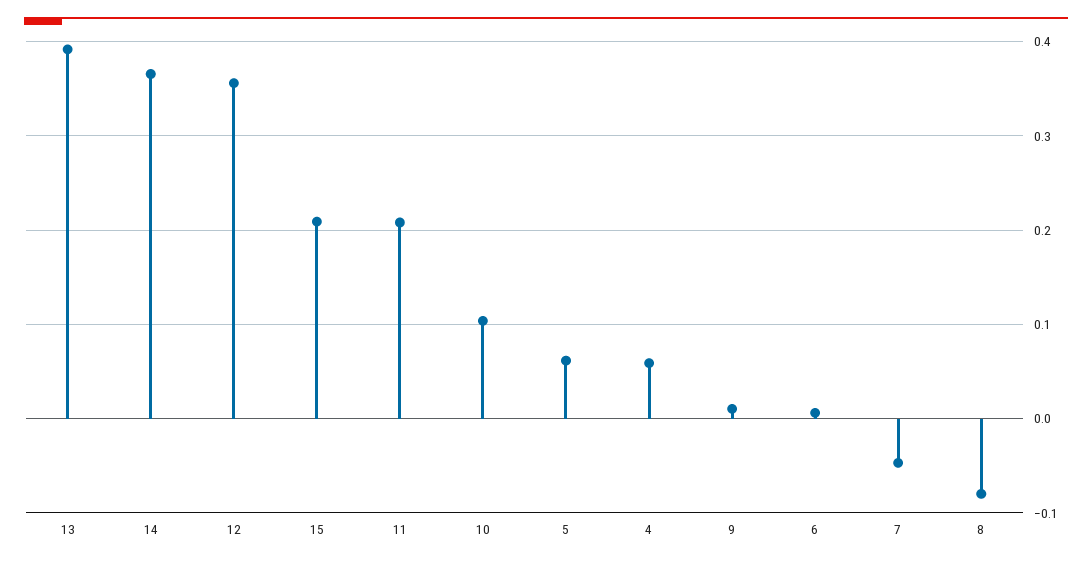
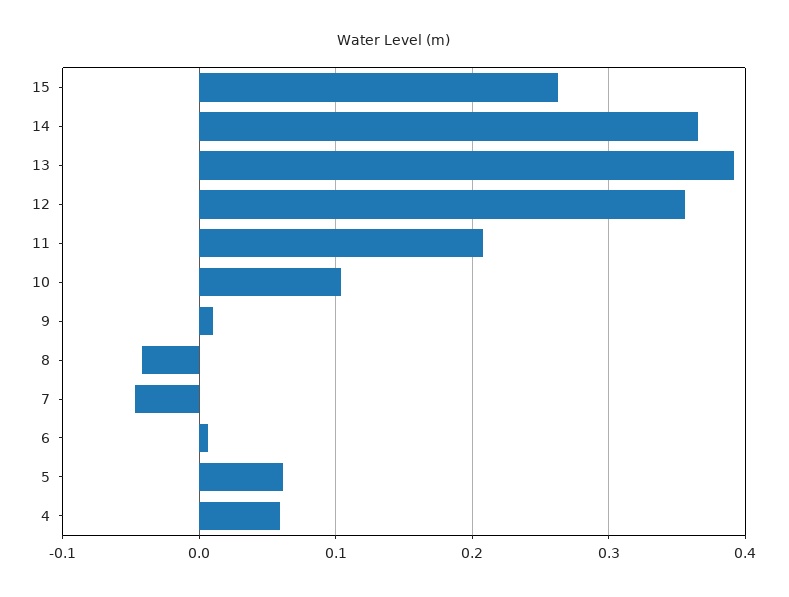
15: 0.21 -> 0.26
8: -0.08 -> -0.04

